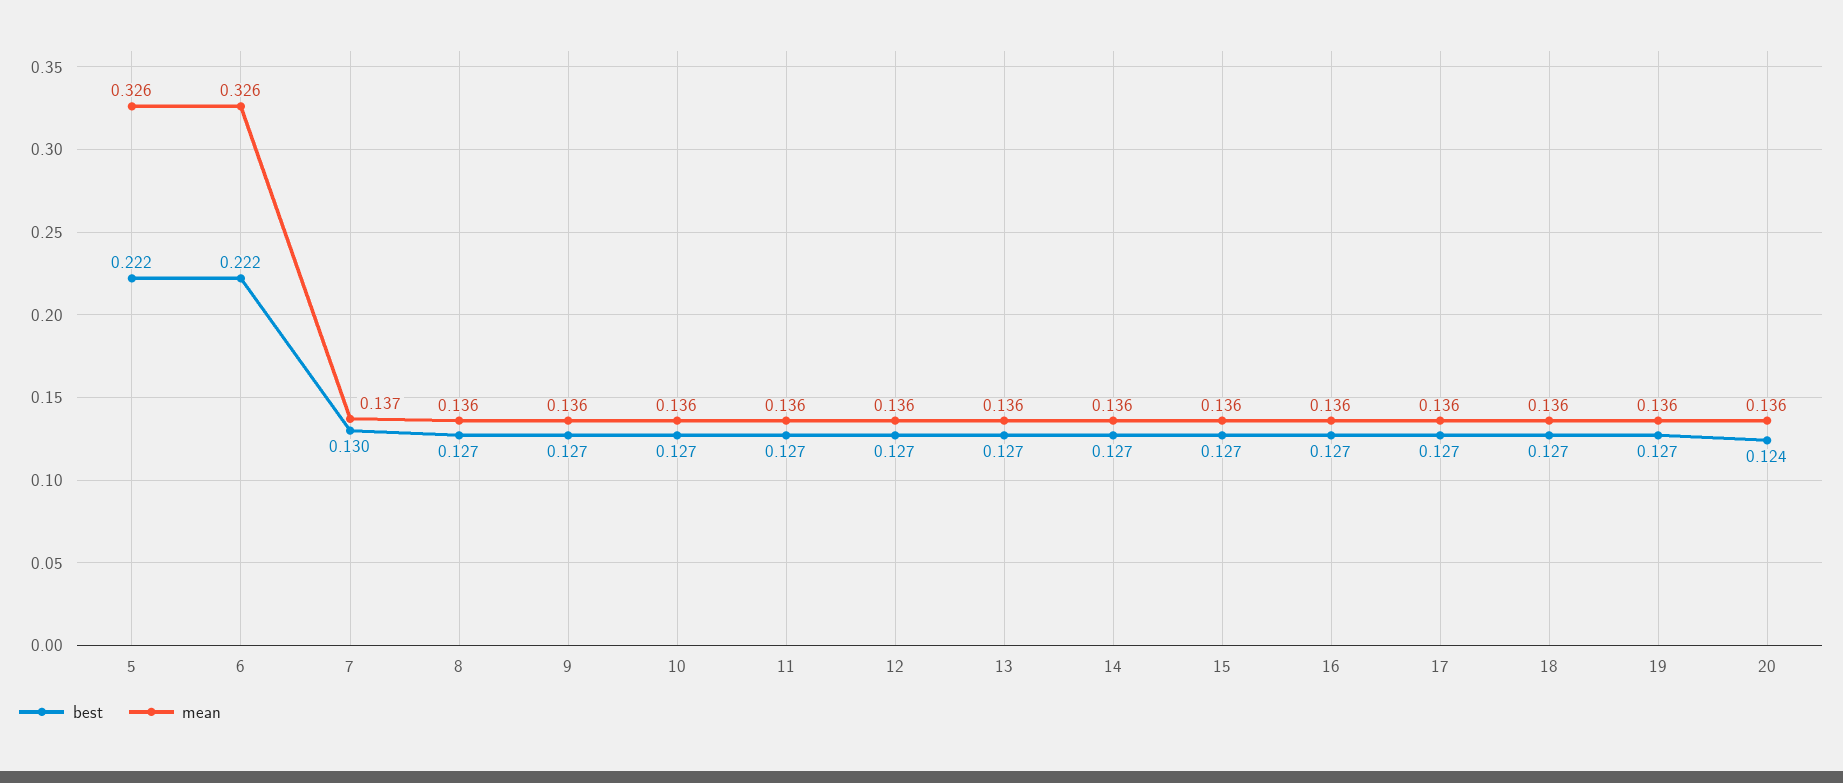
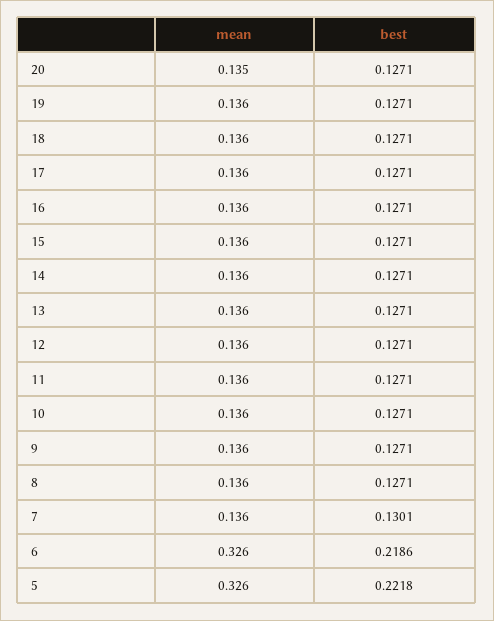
best, 6: 0.222 -> 0.2186
mean, 7: 0.137 -> 0.136
best, 20: 0.124 -> 0.1271
mean, 20: 0.136 -> 0.135

